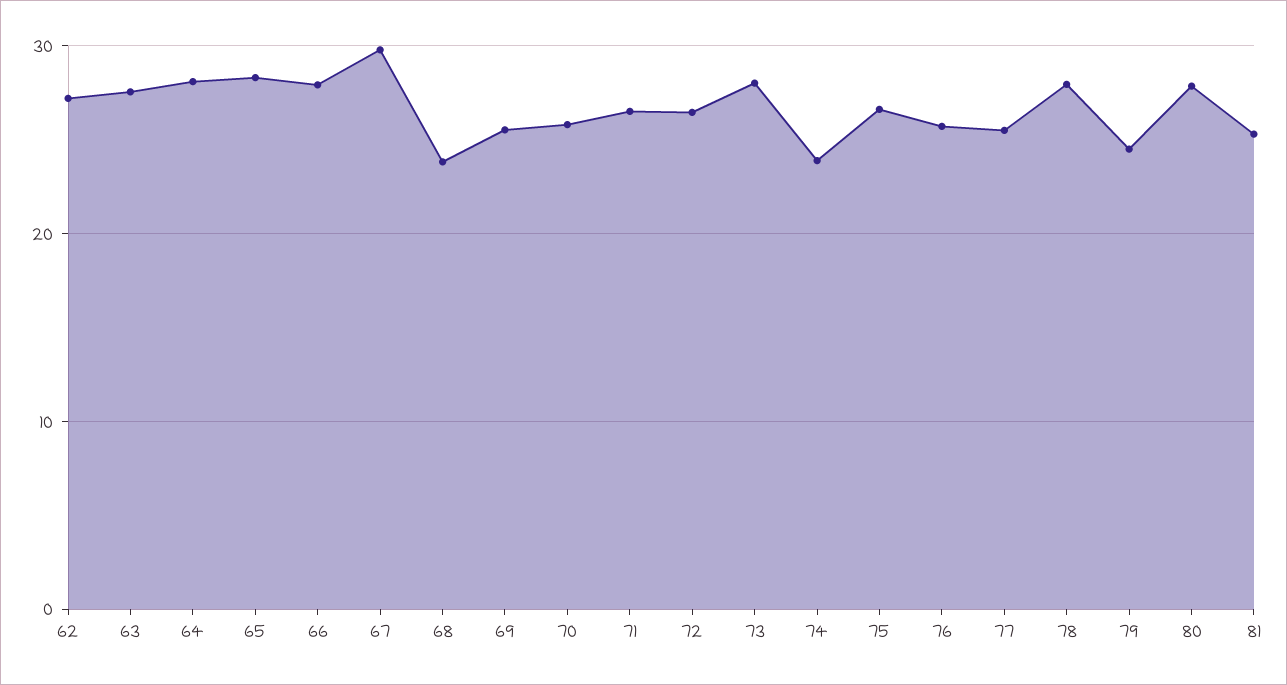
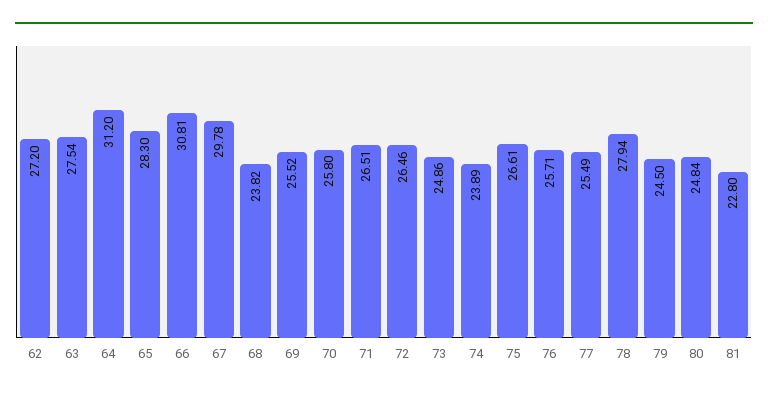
64: 28 -> 31.2
66: 28 -> 30.81
73: 28 -> 24.86
80: 28 -> 24.84
81: 25 -> 22.8

